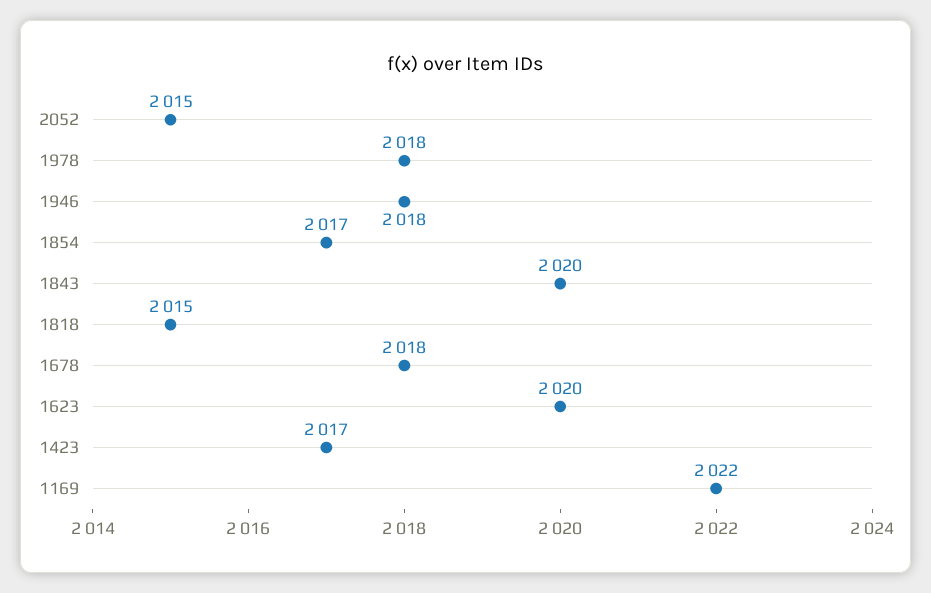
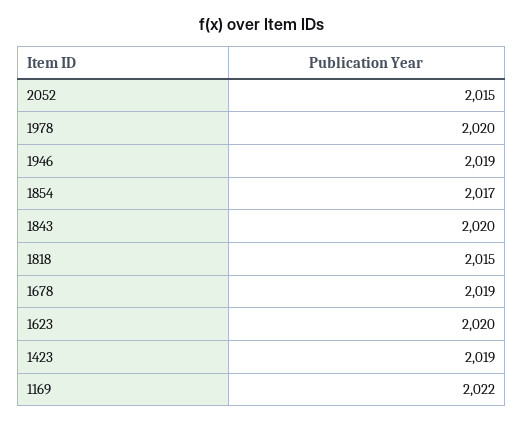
1978: 2018 -> 2020
1946: 2018 -> 2019
1678: 2018 -> 2019
1423: 2017 -> 2019

